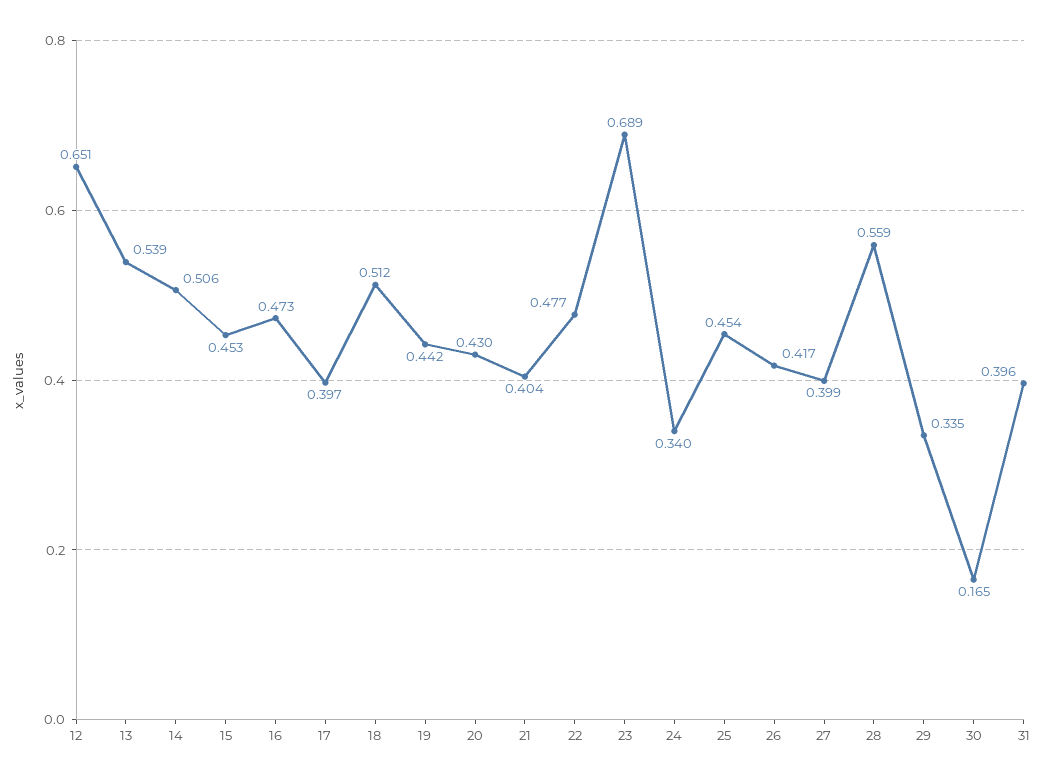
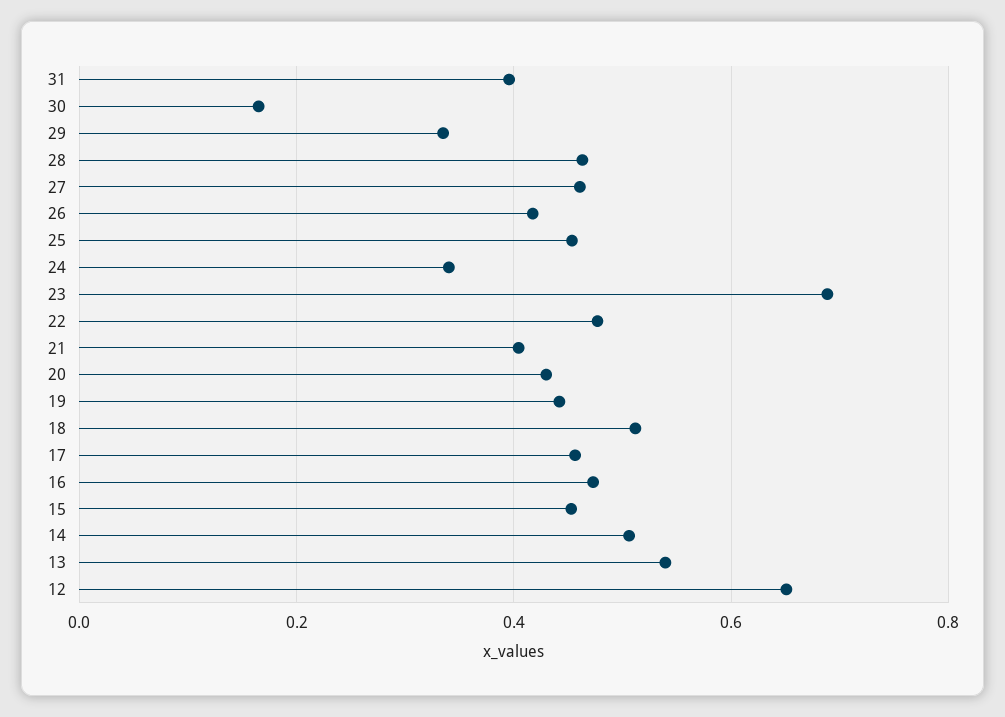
17: 0.397 -> 0.46
27: 0.399 -> 0.46
28: 0.559 -> 0.46

